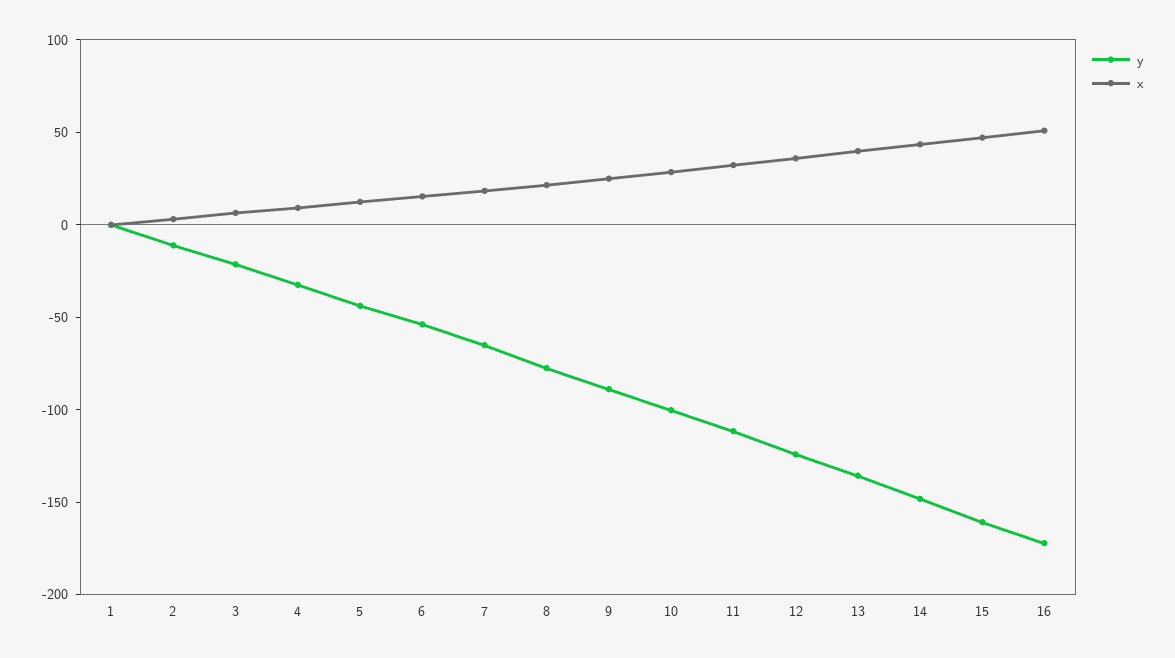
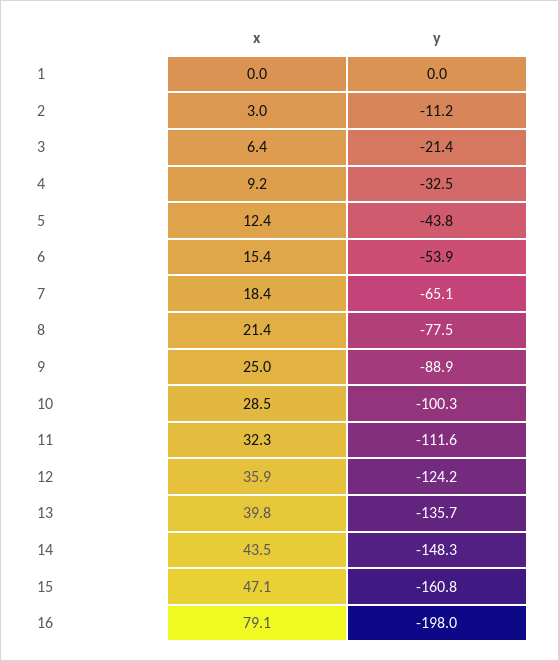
y, 16: -170 -> -198
x, 16: 50 -> 79.1

